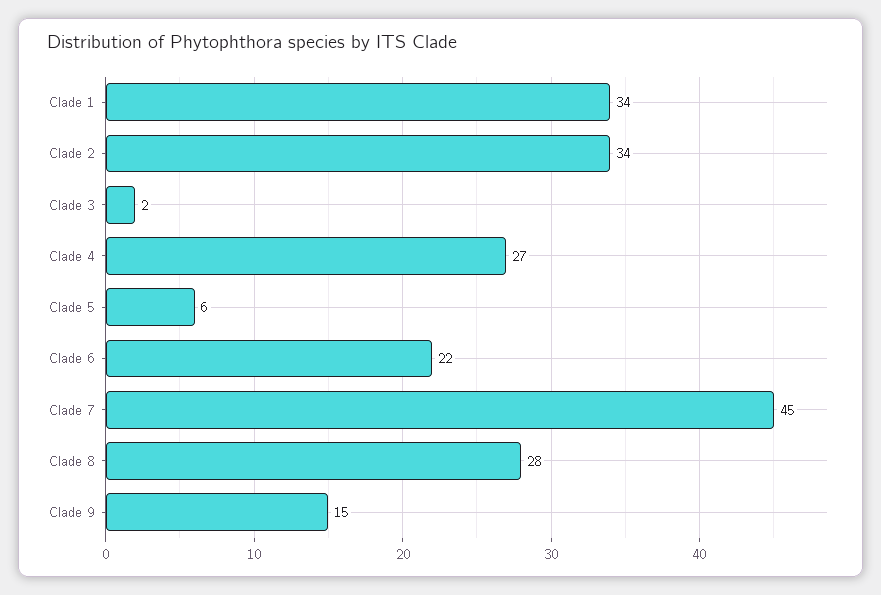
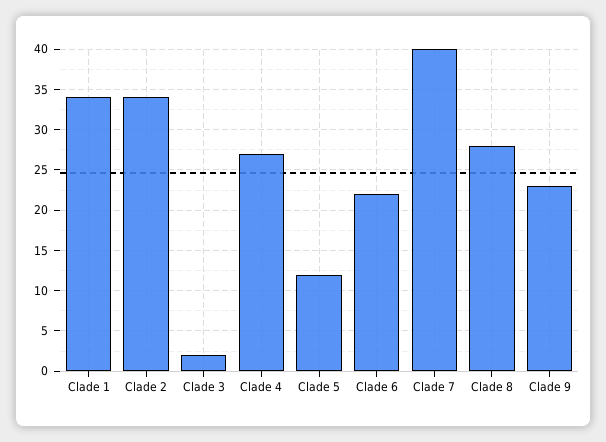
Clade 5: 6 -> 12
Clade 7: 45 -> 40
Clade 9: 15 -> 23

